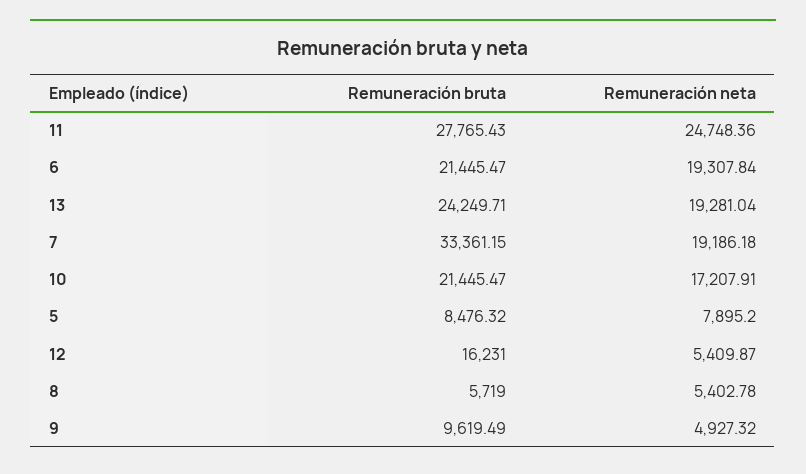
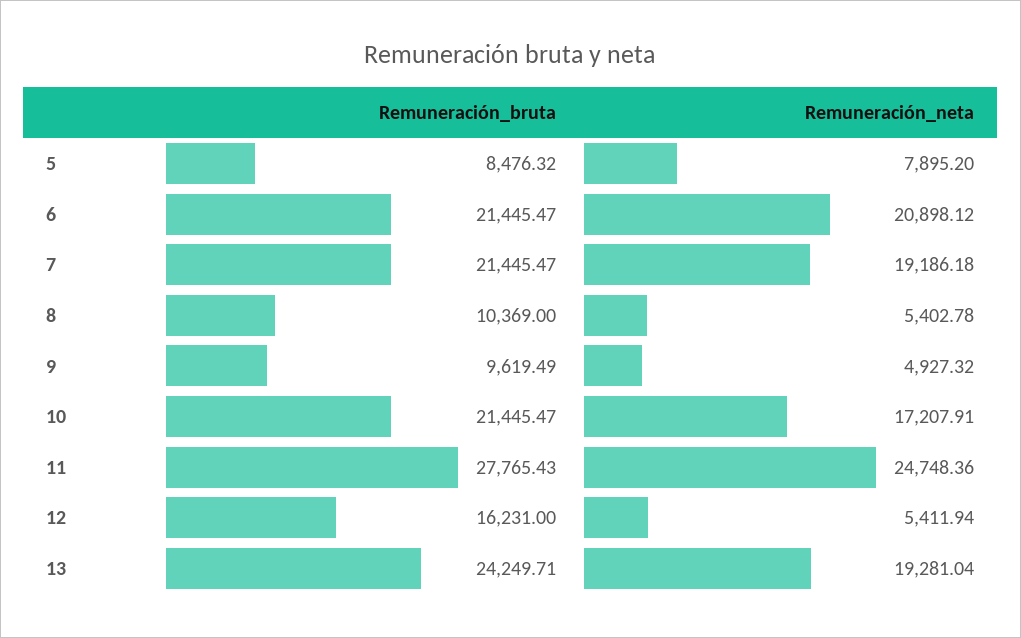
Remuneración neta, 6: 19307.84 -> 20898.12
Remuneración bruta, 7: 33361.15 -> 21445.47
Remuneración neta, 12: 5409.87 -> 5411.94
Remuneración bruta, 8: 5719 -> 10369

